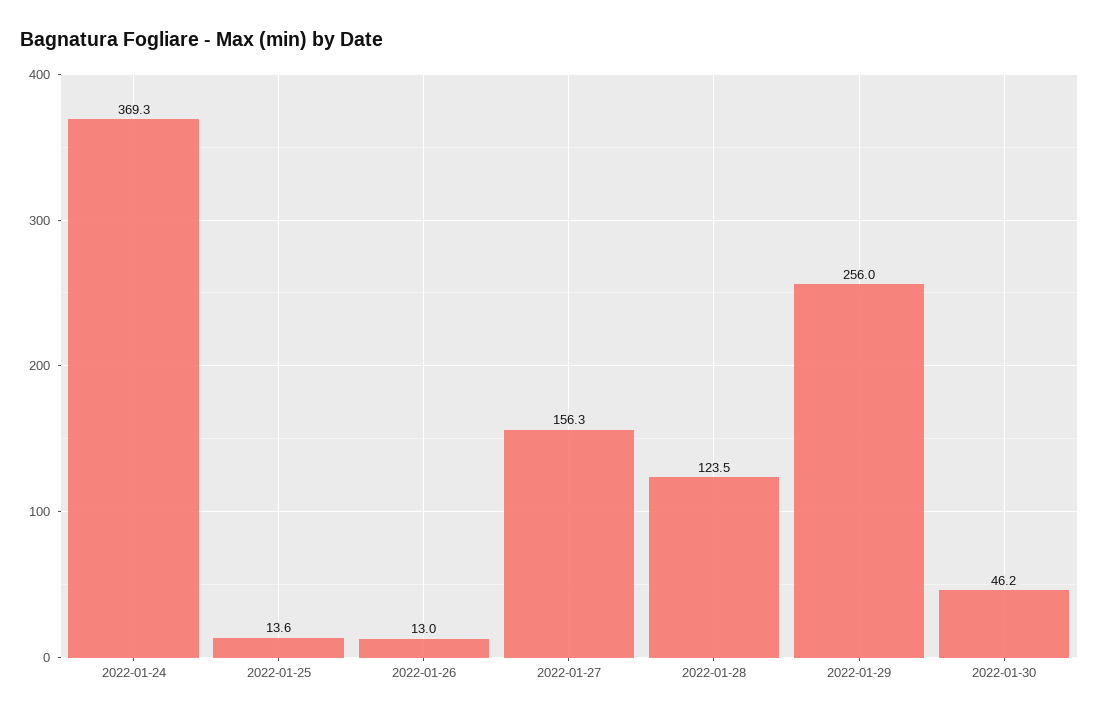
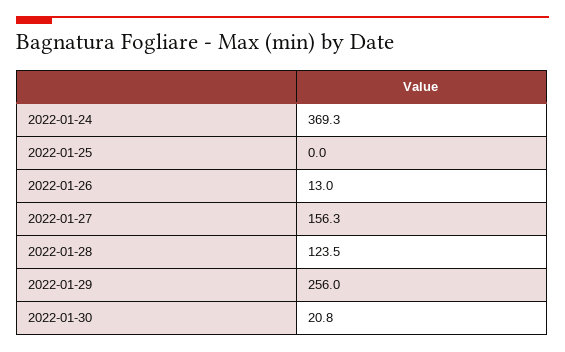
2022-01-25: 13.6 -> 0
2022-01-30: 46.2 -> 20.8

